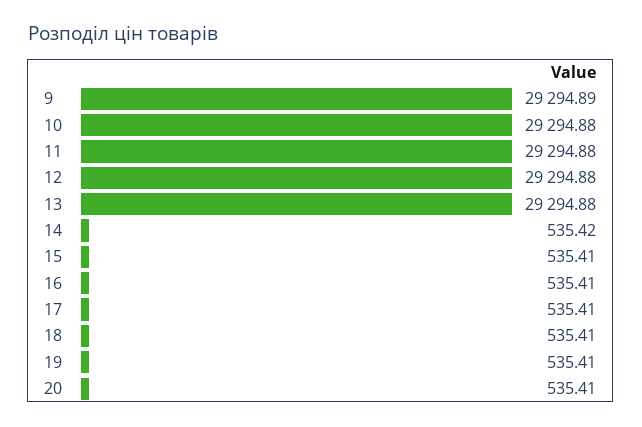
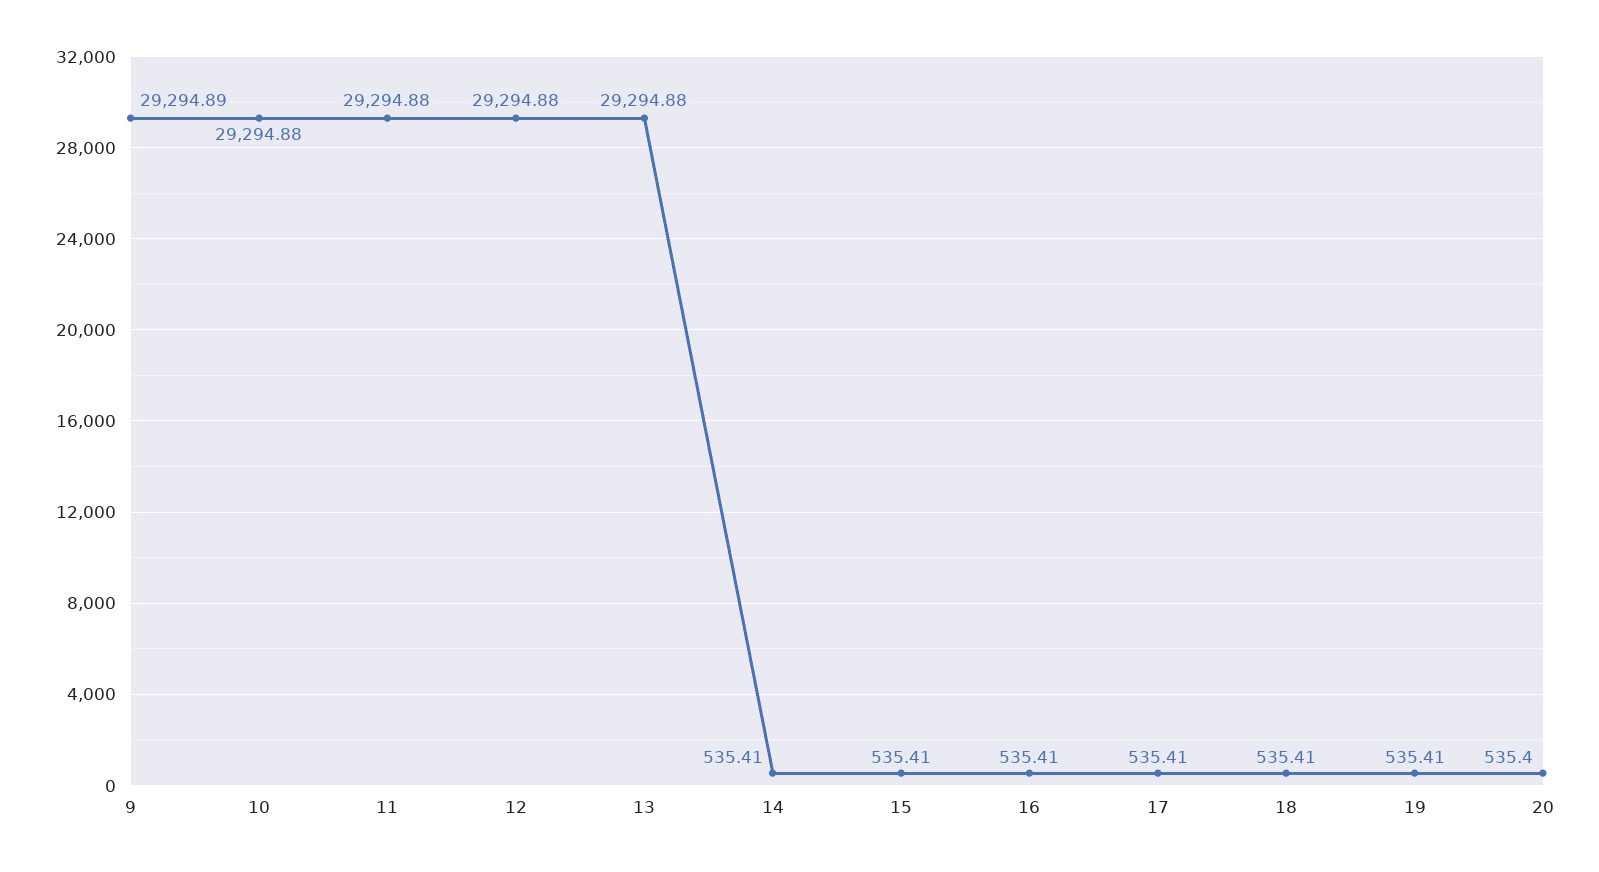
14: 535.42 -> 535.41
20: 535.41 -> 535.4

